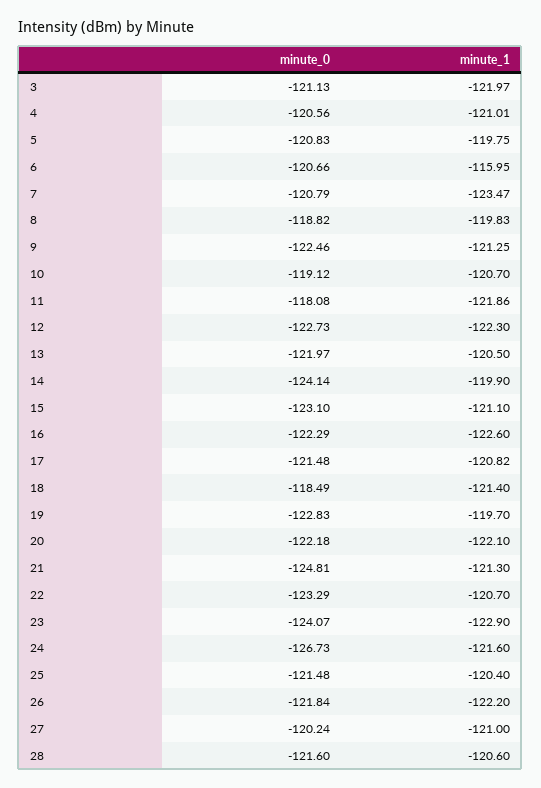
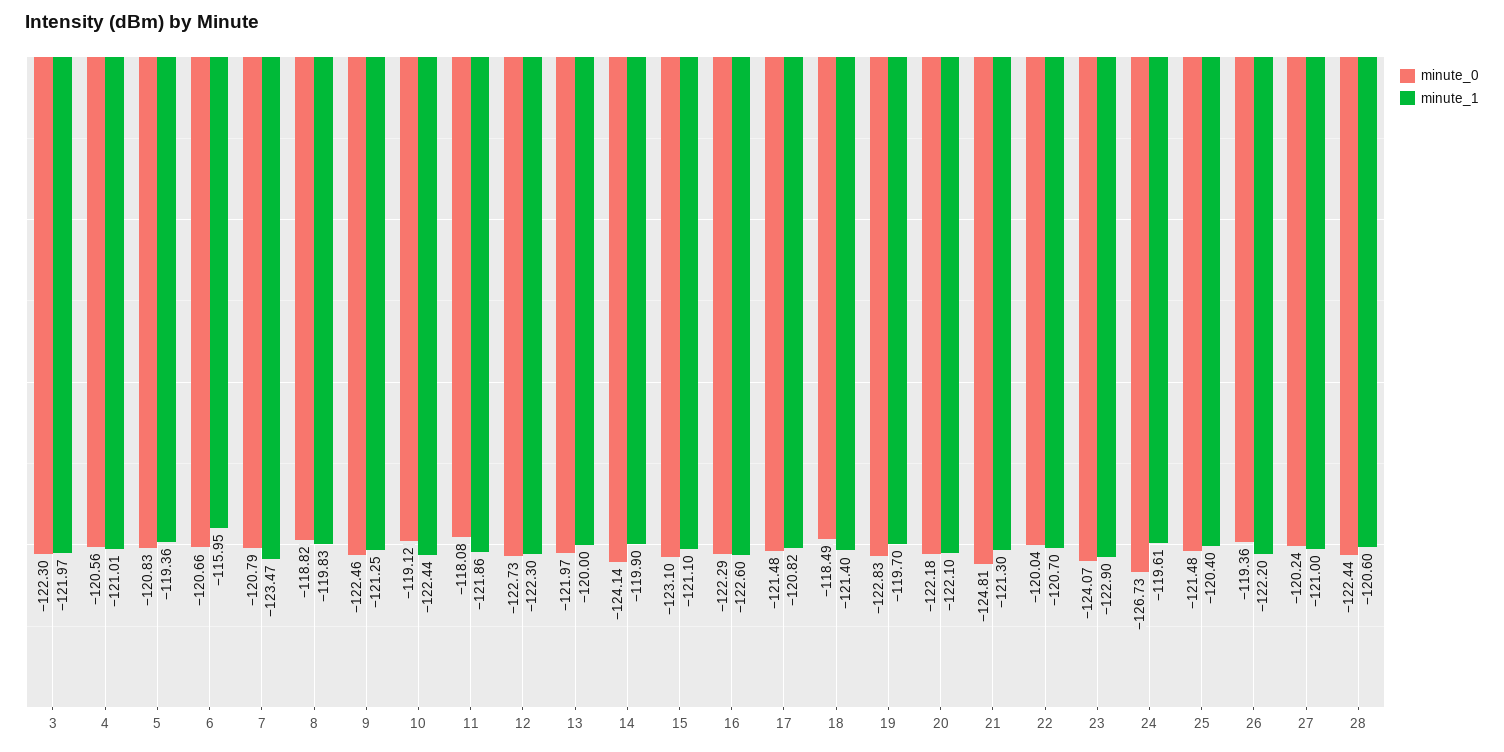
minute_0, 3: -121.13 -> -122.3
minute_1, 5: -119.75 -> -119.36
minute_1, 10: -120.7 -> -122.44
minute_1, 13: -120.5 -> -120
minute_0, 22: -123.29 -> -120.04
minute_1, 24: -121.6 -> -119.61
minute_0, 26: -121.84 -> -119.36
minute_0, 28: -121.6 -> -122.44

